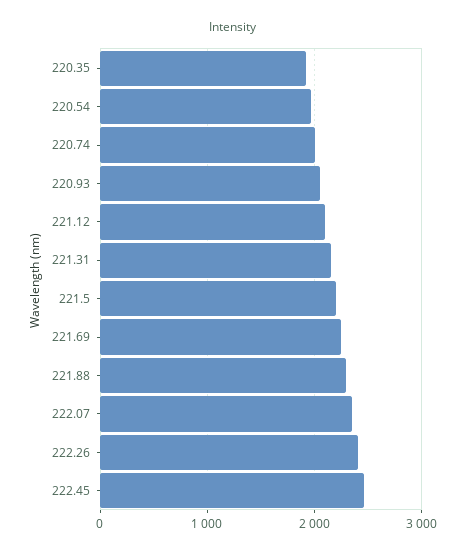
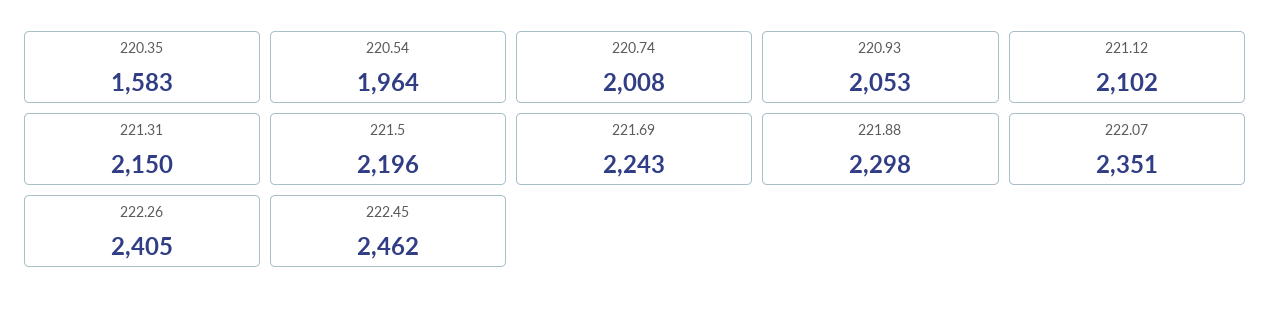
220.35: 1900 -> 1583

